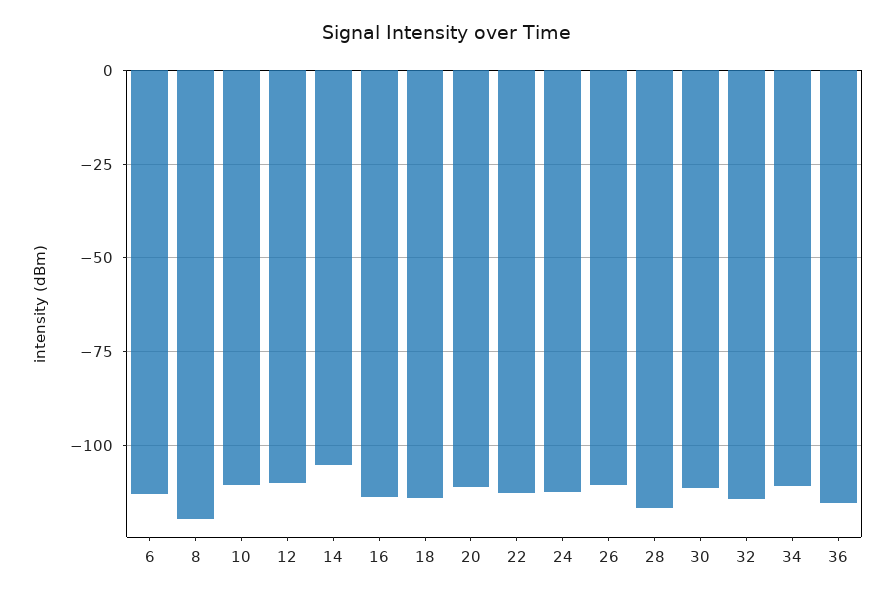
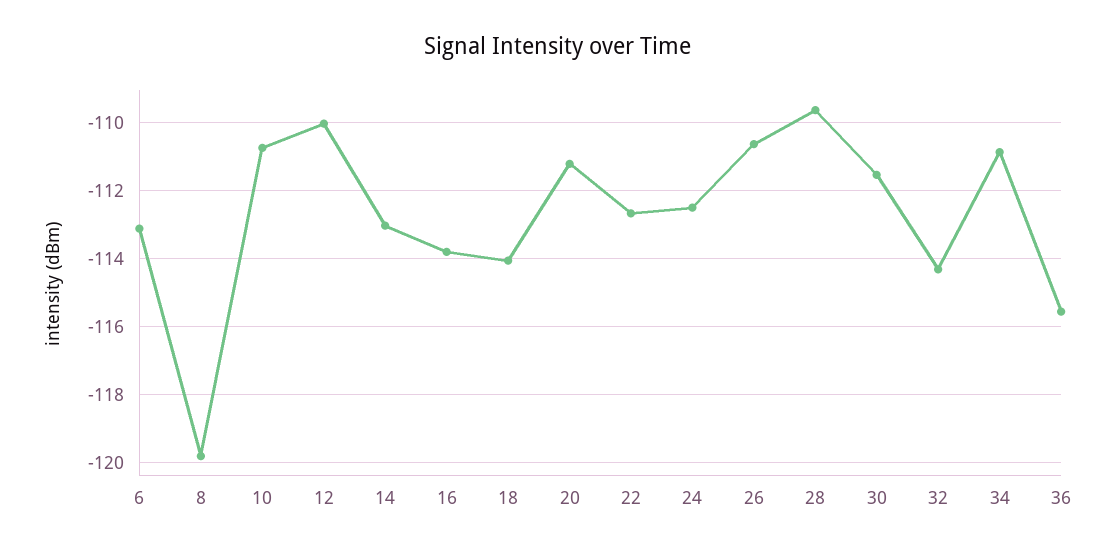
14: -105 -> -113
28: -117.5 -> -109.6

